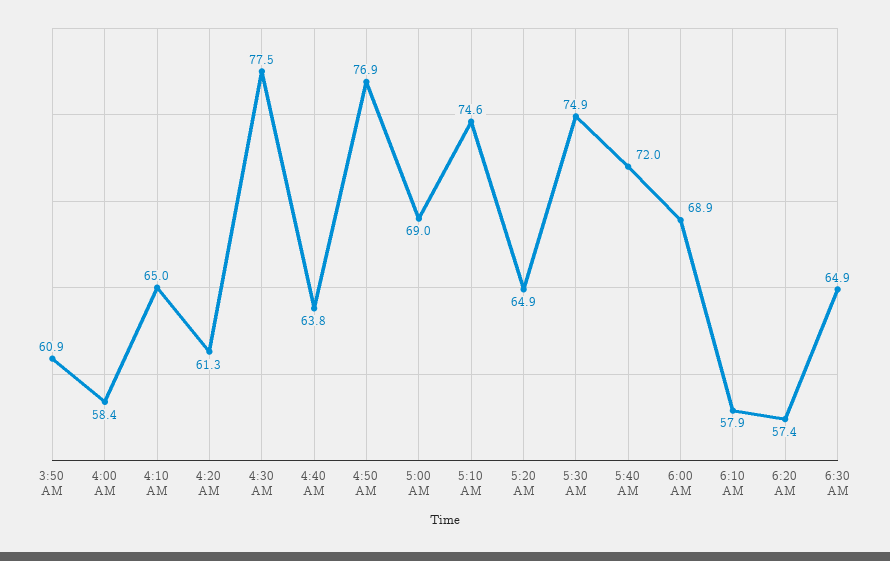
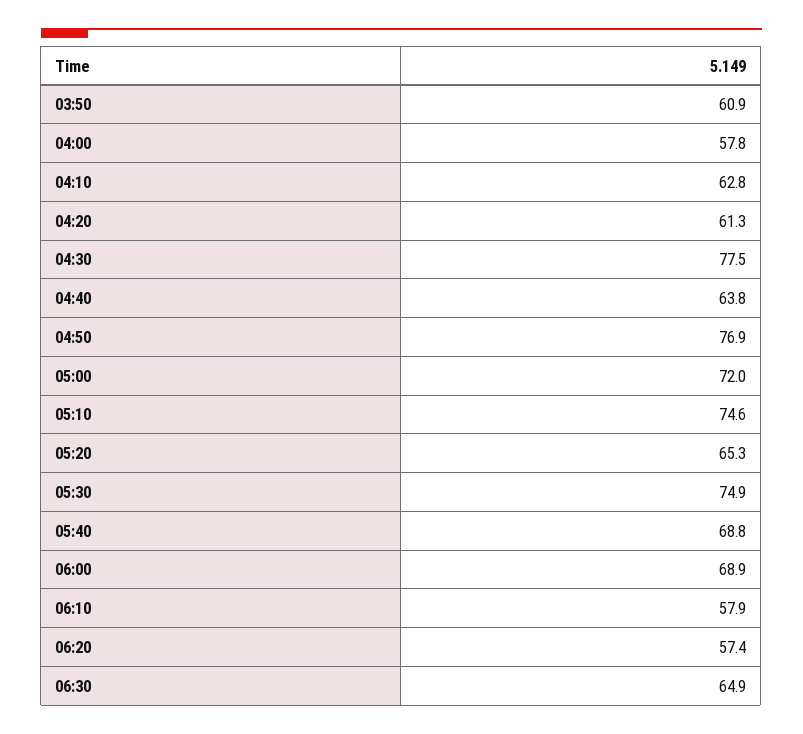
4:00 AM: 58.4 -> 57.8
4:10 AM: 65 -> 62.8
5:00 AM: 69 -> 72
5:20 AM: 64.9 -> 65.3
5:40 AM: 72 -> 68.8

